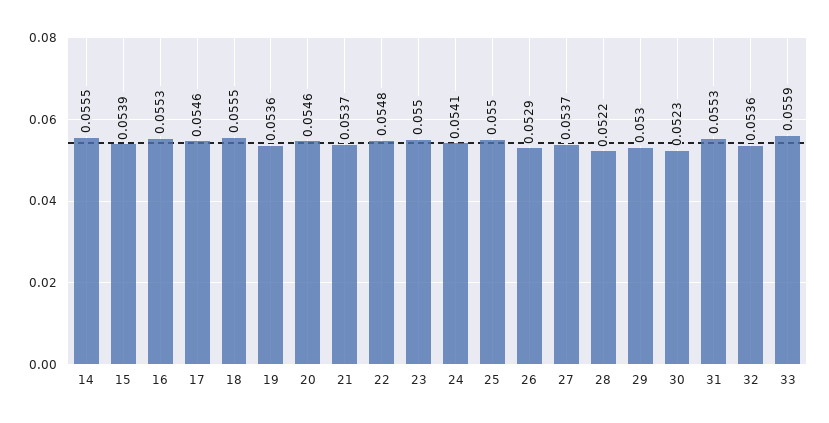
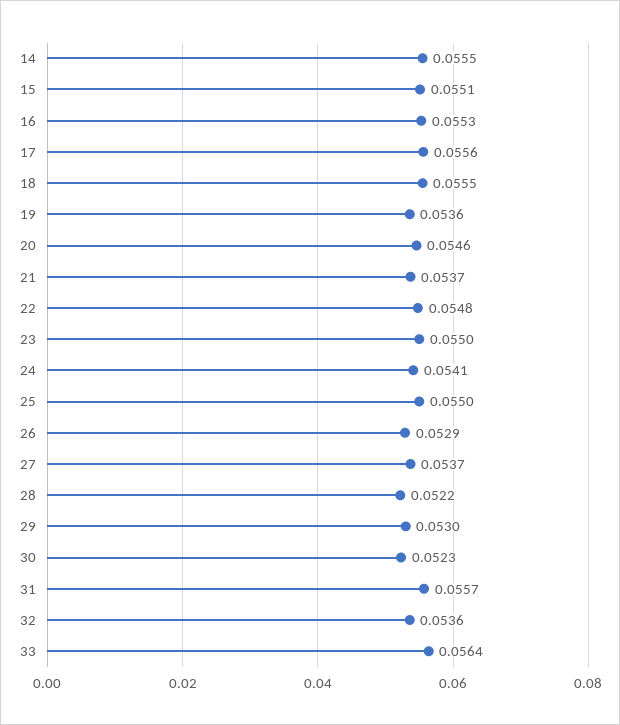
15: 0.0539 -> 0.0551
17: 0.0546 -> 0.0556
31: 0.0553 -> 0.0557
33: 0.0559 -> 0.0564

